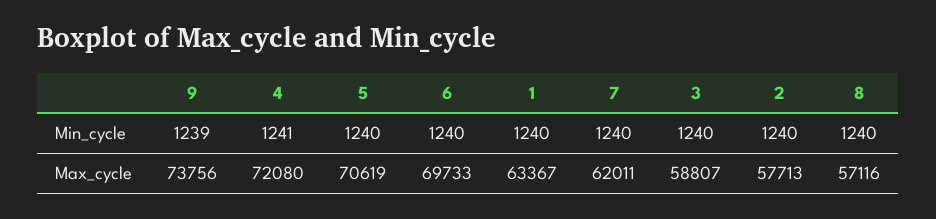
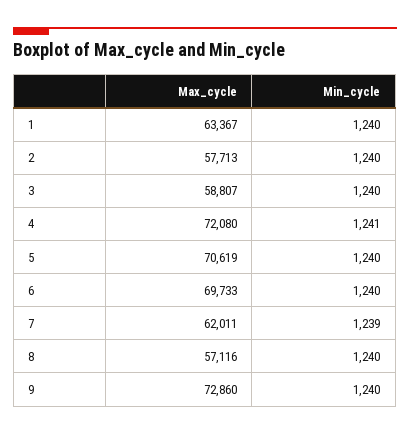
9, Min_cycle: 1239 -> 1240
7, Min_cycle: 1240 -> 1239
9, Max_cycle: 73756 -> 72860

